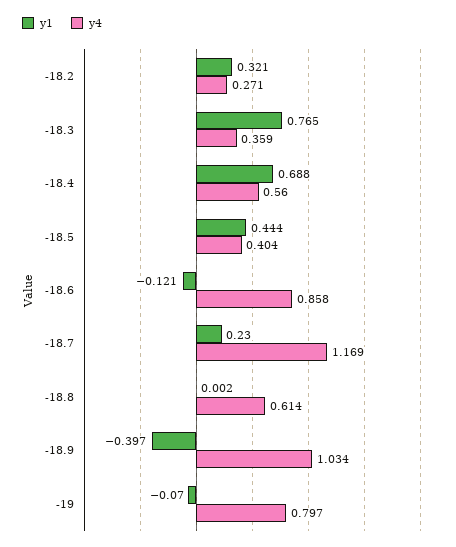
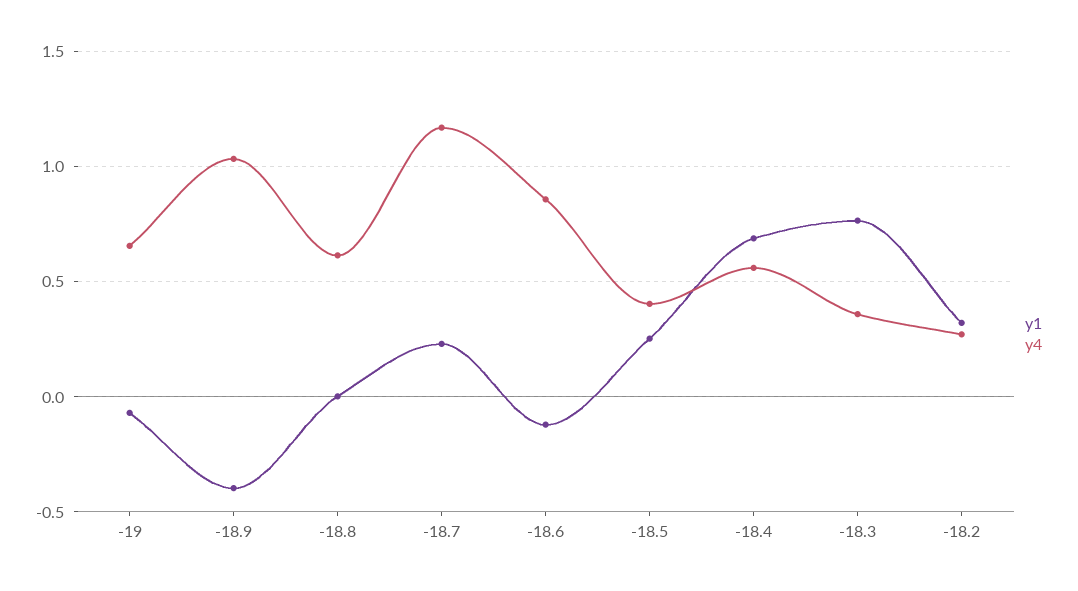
y1, -18.5: 0.444 -> 0.25
y4, -19: 0.797 -> 0.65

